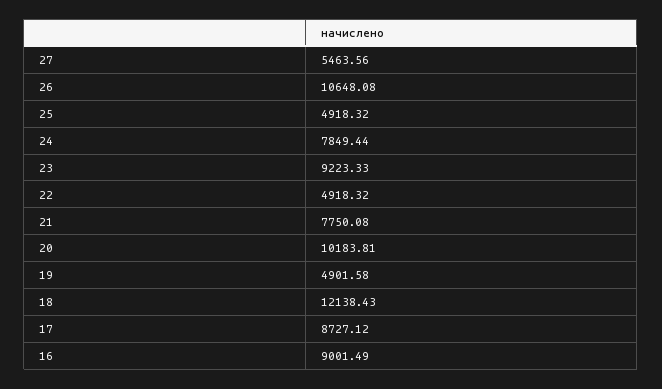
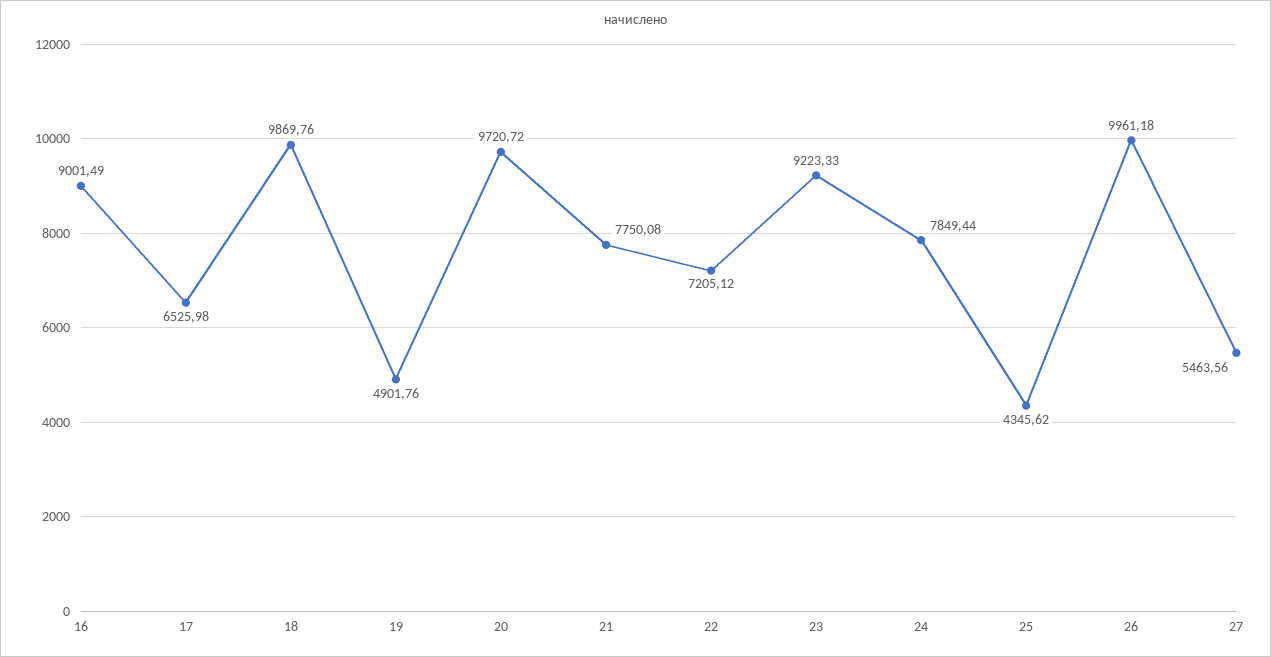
26: 10648.08 -> 9961.18
25: 4918.32 -> 4345.62
22: 4918.32 -> 7205.12
20: 10183.81 -> 9720.72
19: 4901.58 -> 4901.76
18: 12138.43 -> 9869.76
17: 8727.12 -> 6525.98

